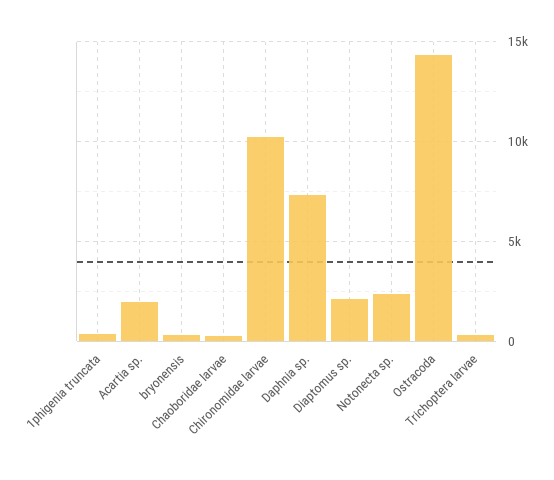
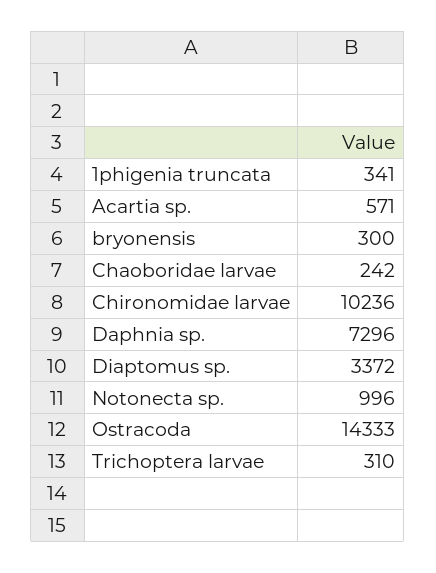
Acartia sp.: 2000 -> 571
Diaptomus sp.: 2000 -> 3372
Notonecta sp.: 2500 -> 996

